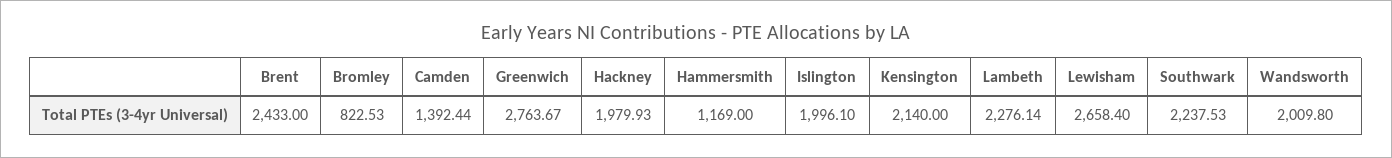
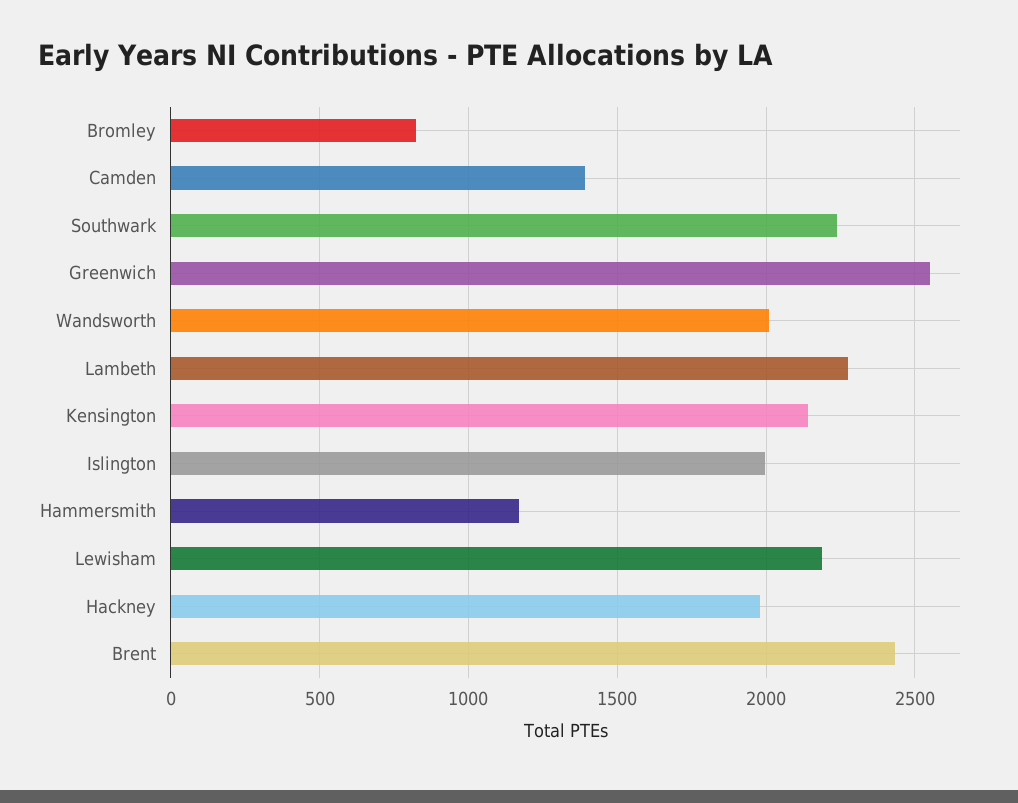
Greenwich: 2763.67 -> 2550
Lewisham: 2658.4 -> 2200

